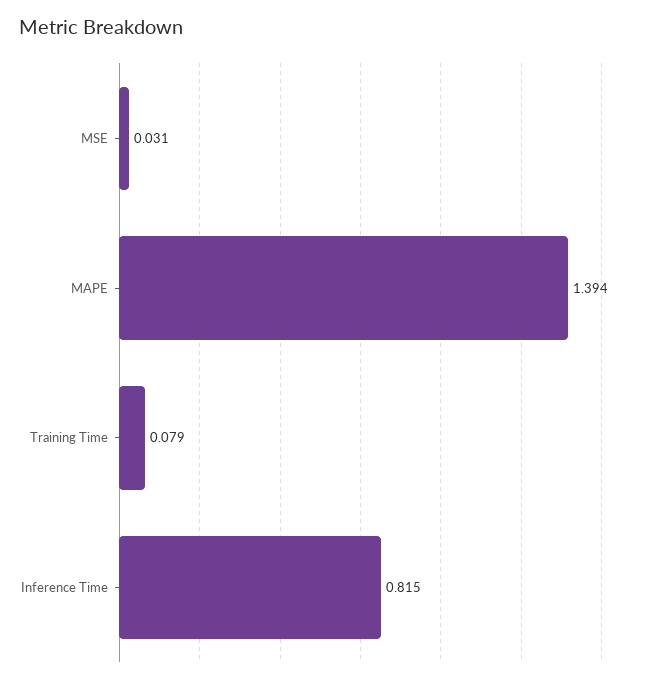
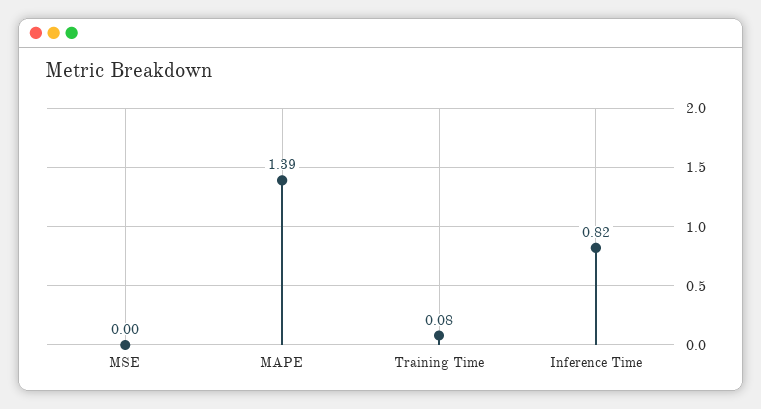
MSE: 0.031 -> 0

